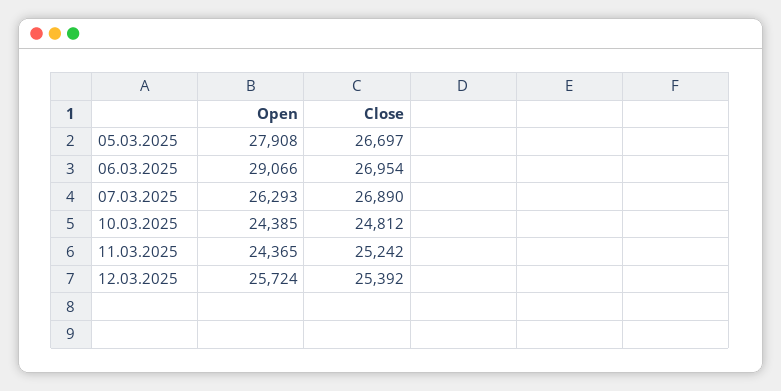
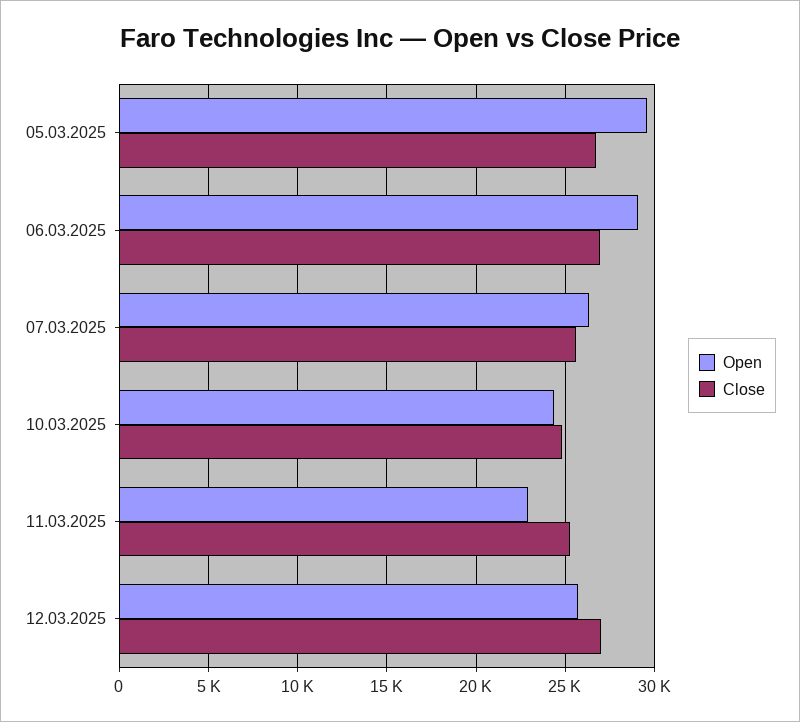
Open, 05.03.2025: 27908 -> 29500
Close, 07.03.2025: 26890 -> 25500
Open, 11.03.2025: 24365 -> 23000
Close, 12.03.2025: 25392 -> 27000

